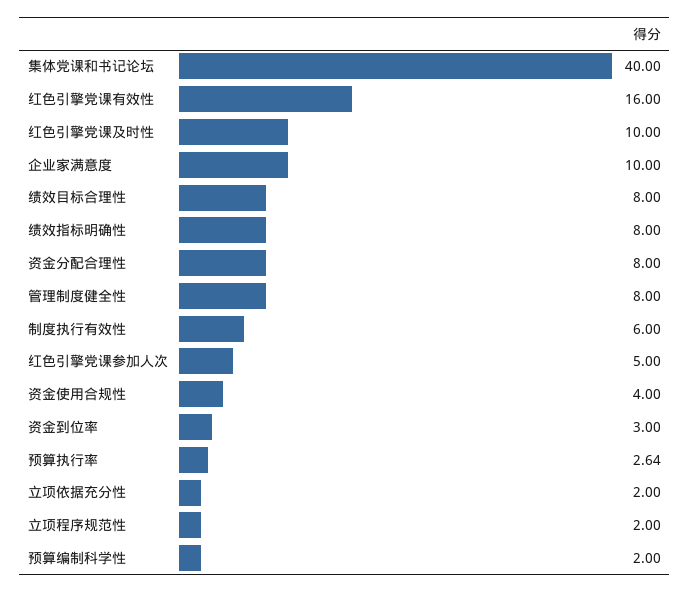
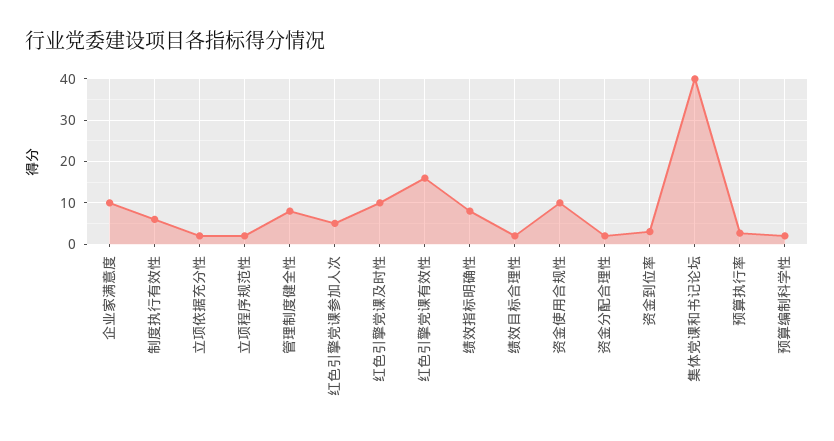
绩效目标合理性: 8 -> 2
资金分配合理性: 8 -> 2
资金使用合规性: 4 -> 10

